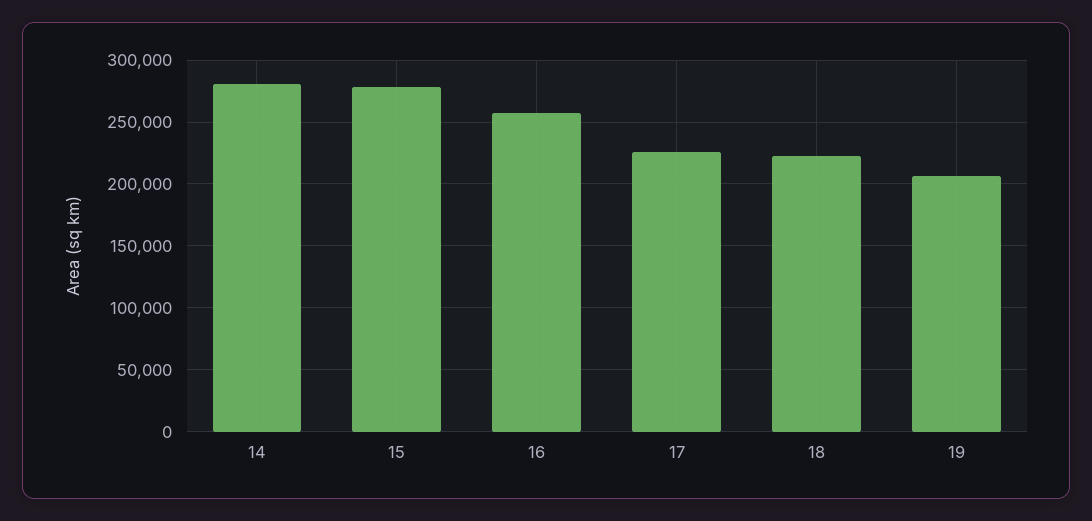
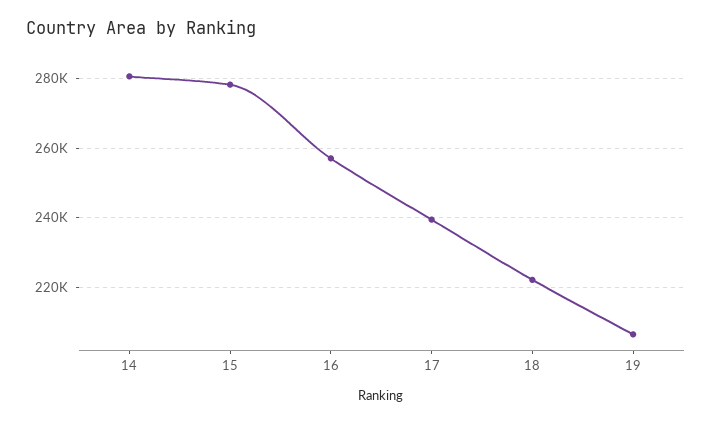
17: 225000 -> 240000

